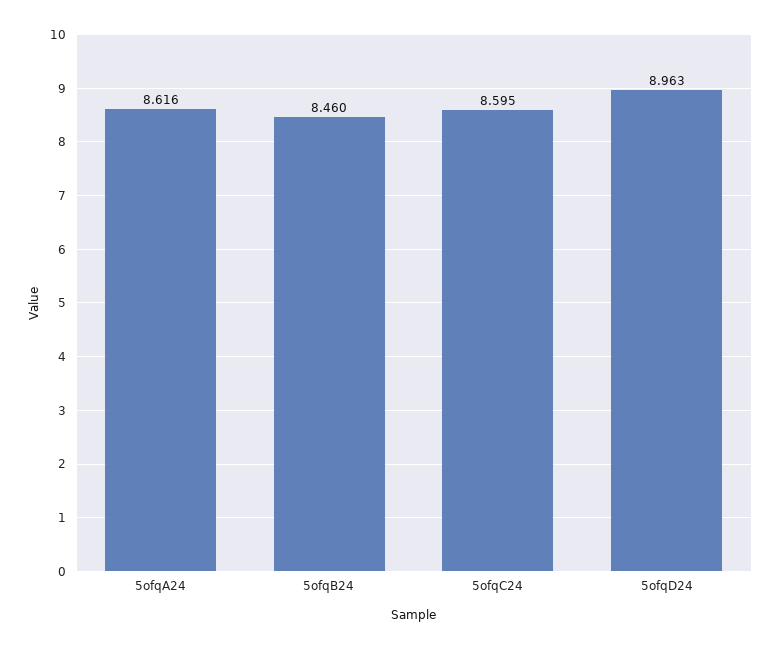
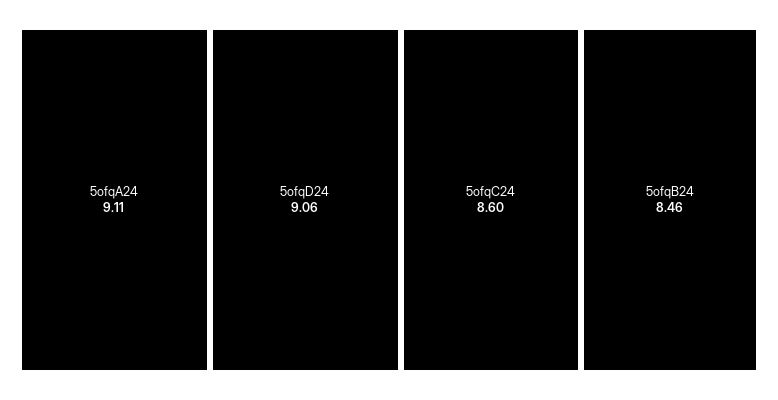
5ofqA24: 8.616 -> 9.11
5ofqD24: 8.963 -> 9.06

